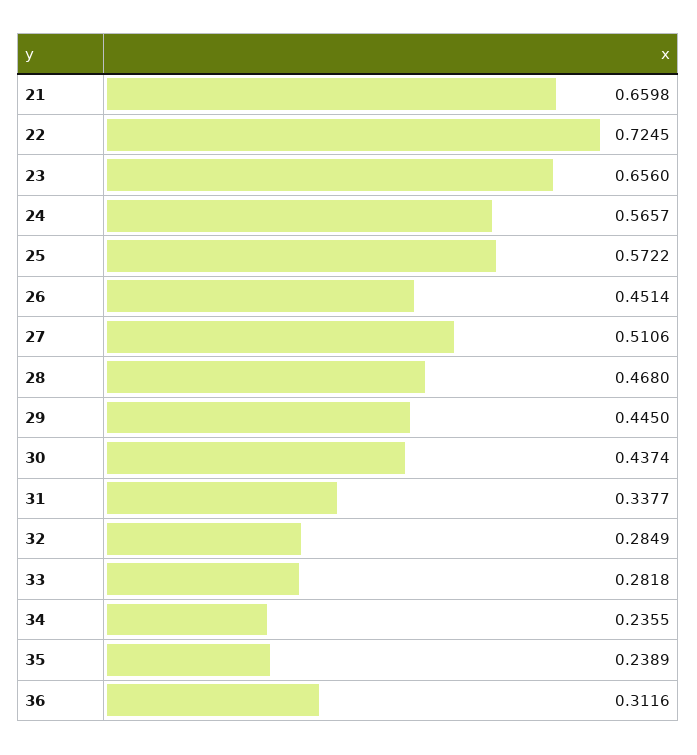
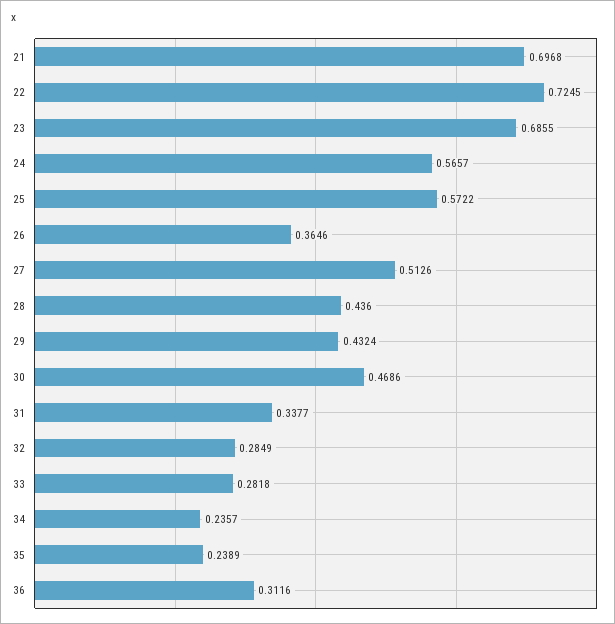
21: 0.6598 -> 0.6968
23: 0.656 -> 0.6855
26: 0.4514 -> 0.3646
27: 0.5106 -> 0.5126
28: 0.468 -> 0.436
29: 0.445 -> 0.4324
30: 0.4374 -> 0.4686
34: 0.2355 -> 0.2357

